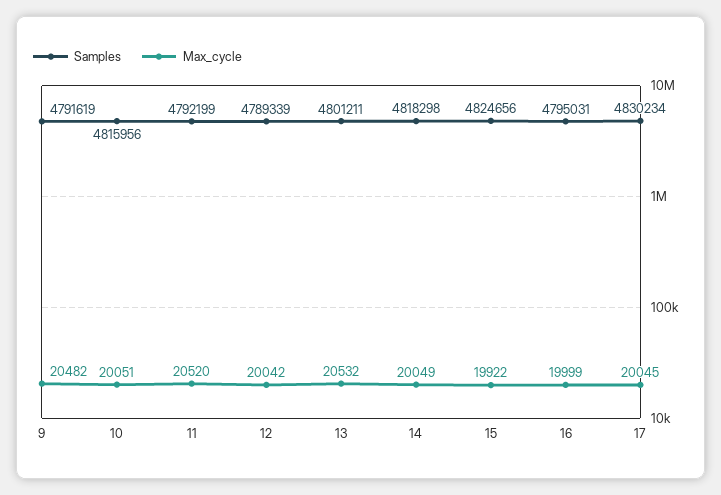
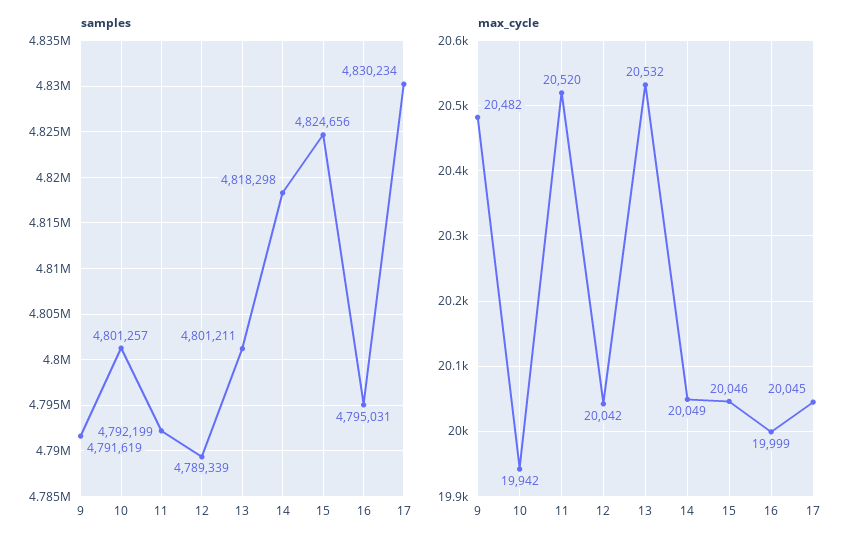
Samples, 10: 4815956 -> 4801257
Max_cycle, 10: 20051 -> 19942
Max_cycle, 15: 19922 -> 20046

